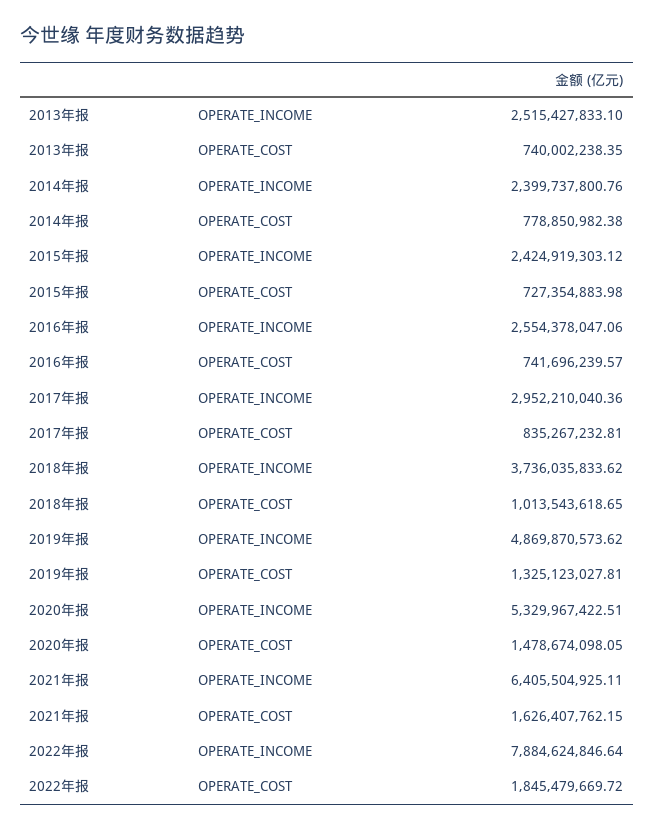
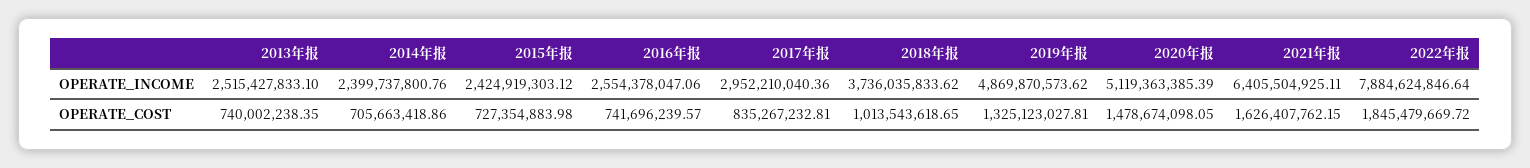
2014年报, OPERATE_COST: 778850982.38 -> 705663418.86
2020年报, OPERATE_INCOME: 5329967422.51 -> 5119363385.39

